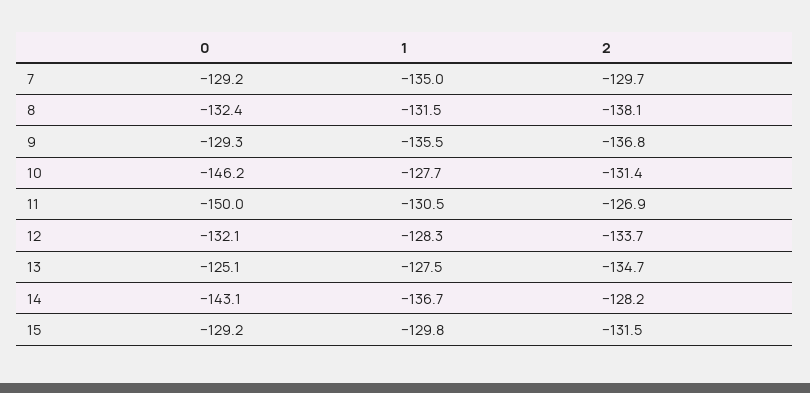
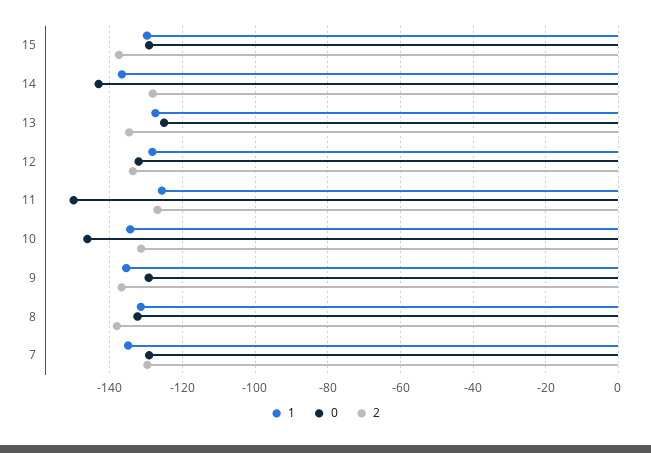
1, 10: -127.7 -> -134
1, 11: -130.5 -> -126
2, 15: -131.5 -> -138

